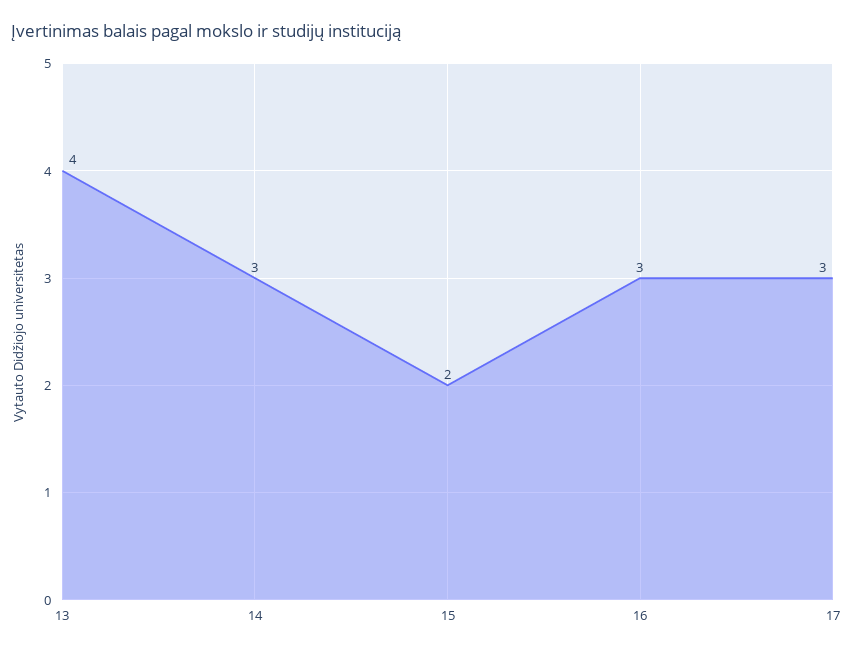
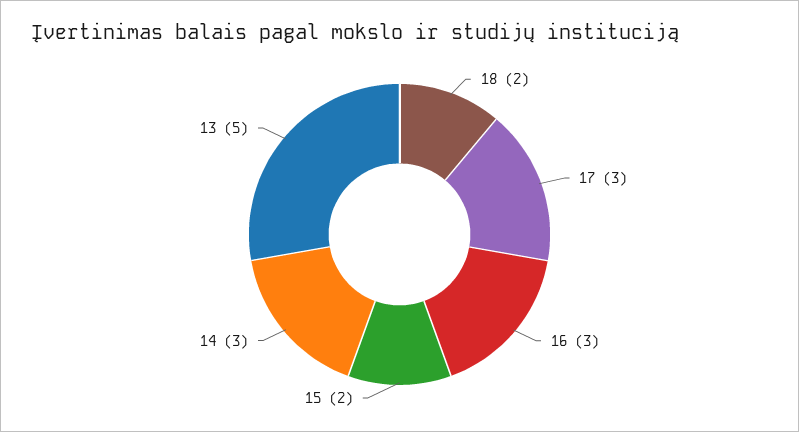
13: 4 -> 5
18: none -> 2

